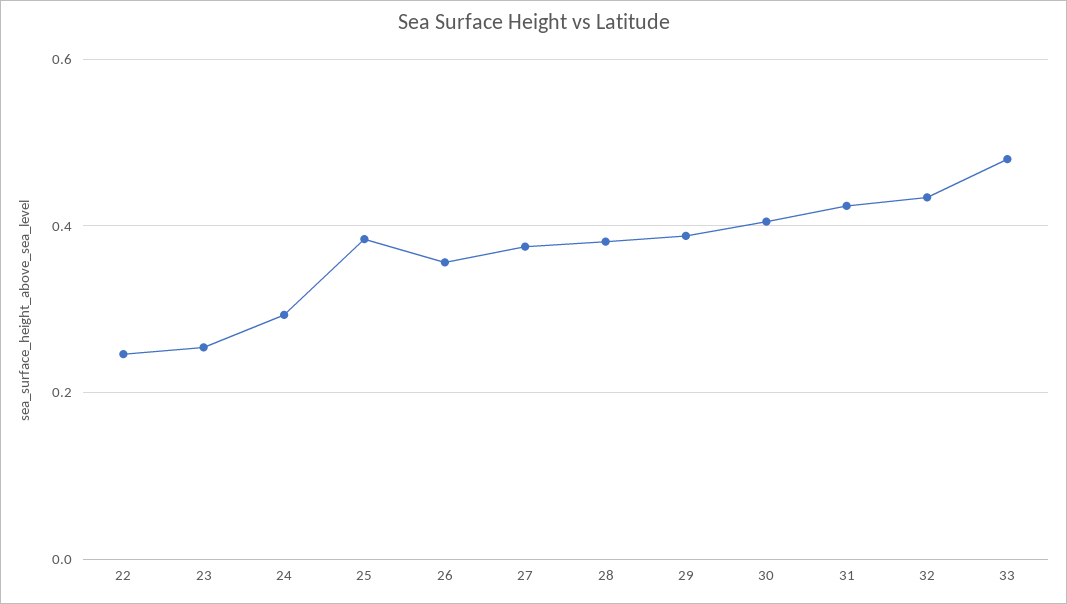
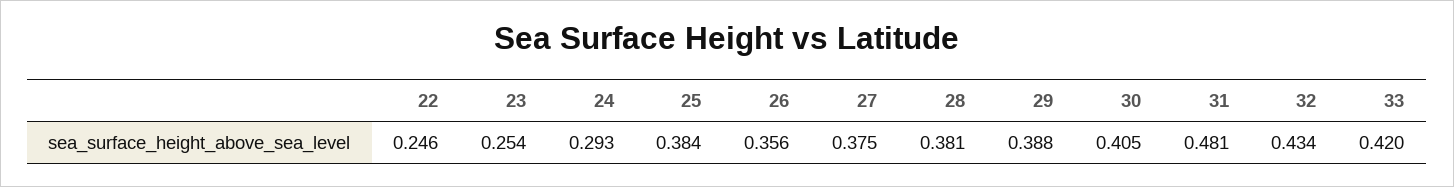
31: 0.42 -> 0.481
33: 0.48 -> 0.42

